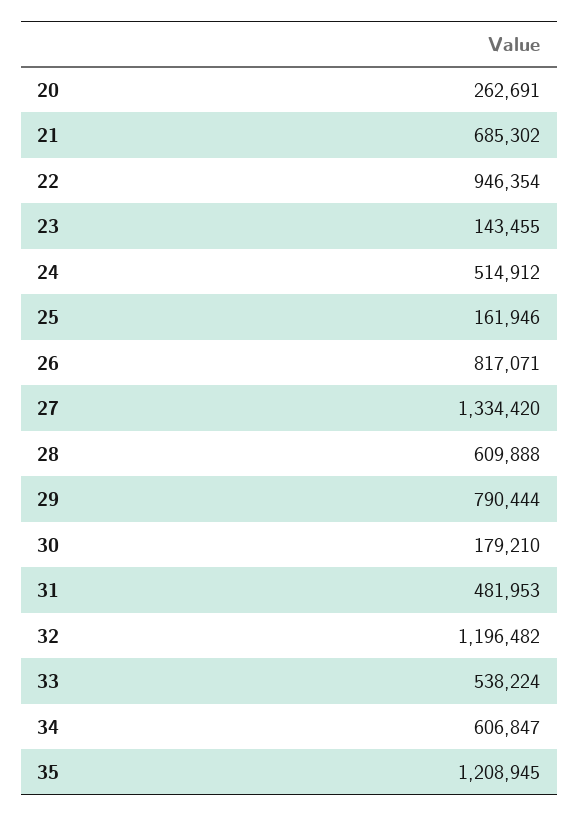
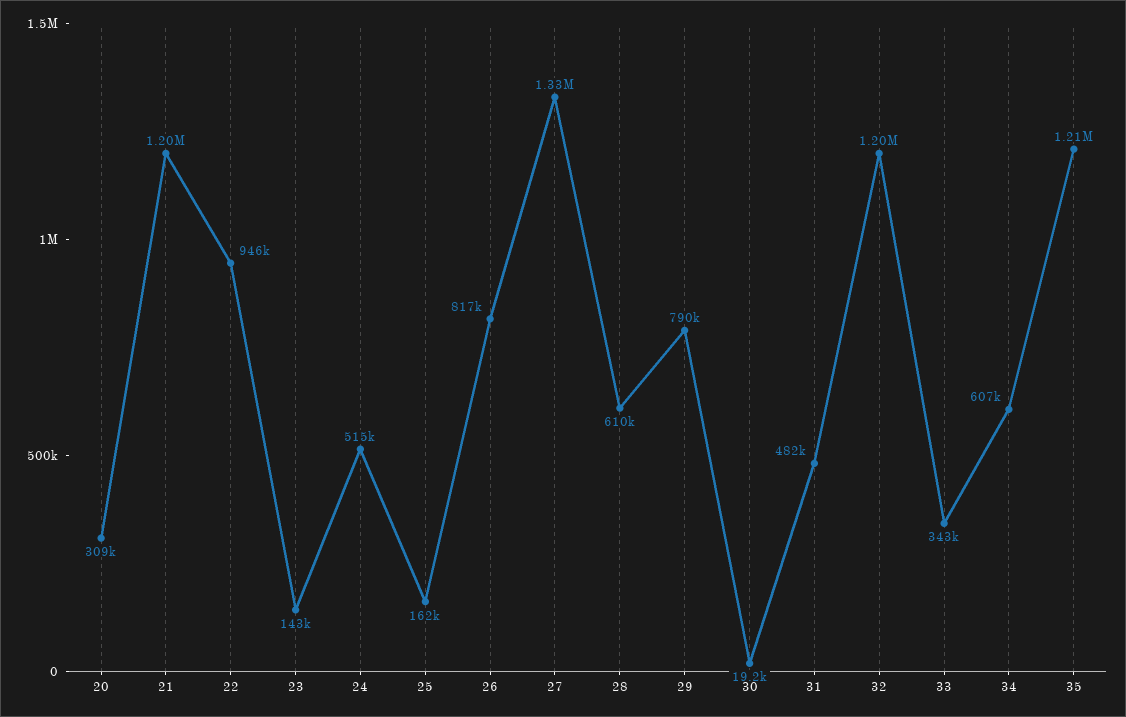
20: 262691 -> 309000
21: 685302 -> 1200000
30: 179210 -> 19200
33: 538224 -> 343000

